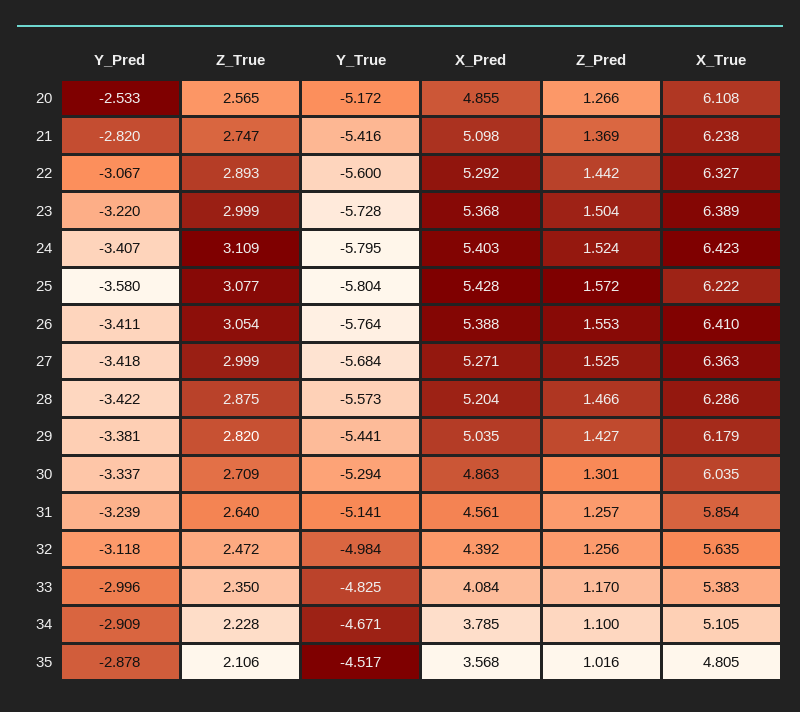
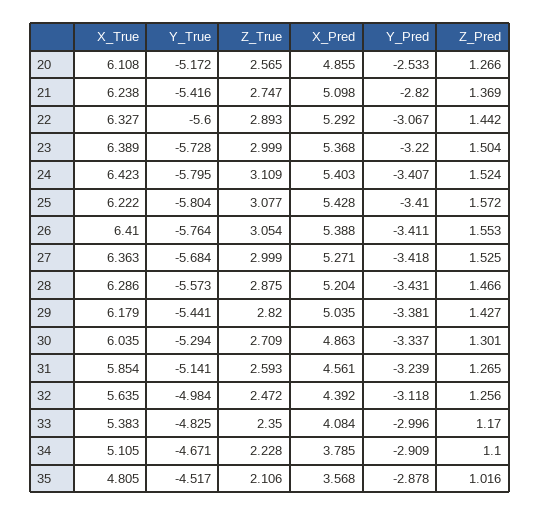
Y_Pred, 25: -3.58 -> -3.41
Y_Pred, 28: -3.422 -> -3.431
Z_True, 31: 2.64 -> 2.593
Z_Pred, 31: 1.257 -> 1.265

